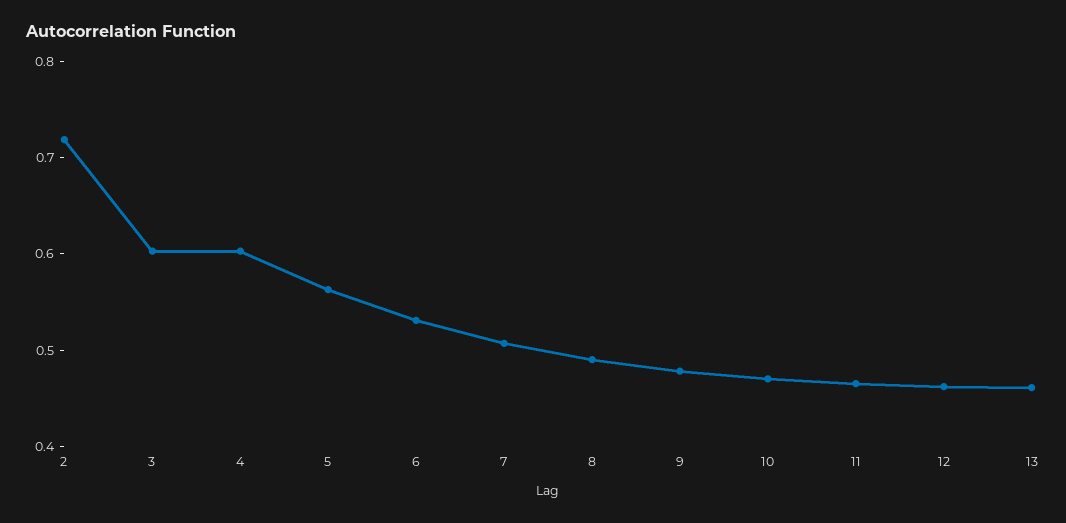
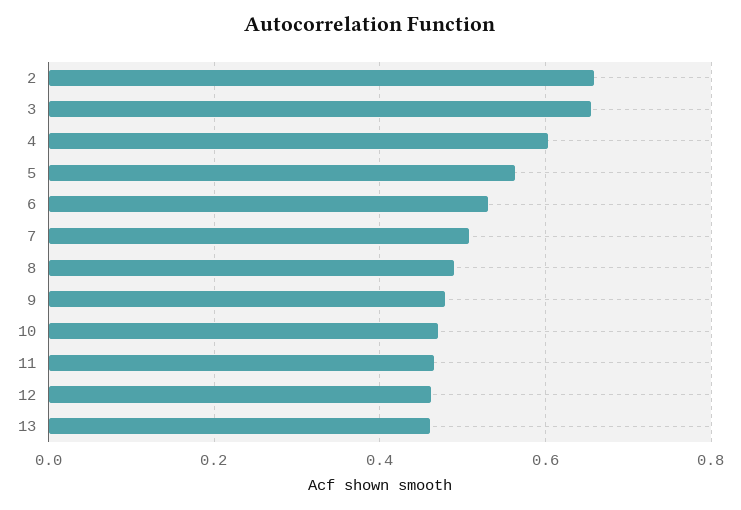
2: 0.72 -> 0.66
3: 0.6 -> 0.66

